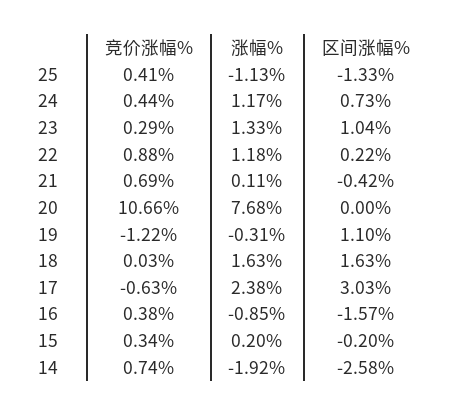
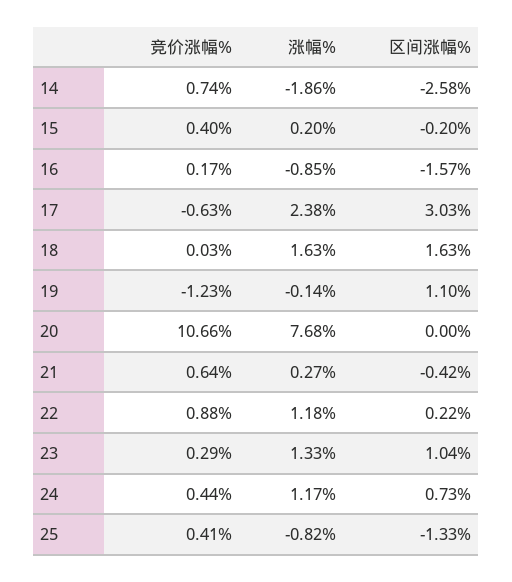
涨幅%, 25: -1.13 -> -0.82
竞价涨幅%, 21: 0.69 -> 0.64
涨幅%, 21: 0.11 -> 0.27
竞价涨幅%, 19: -1.22 -> -1.23
涨幅%, 19: -0.31 -> -0.14
竞价涨幅%, 16: 0.38 -> 0.17
竞价涨幅%, 15: 0.34 -> 0.4
涨幅%, 14: -1.92 -> -1.86

